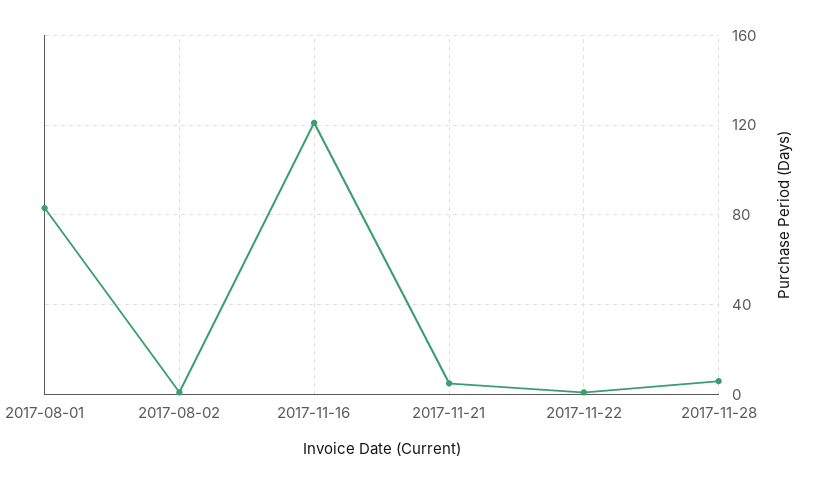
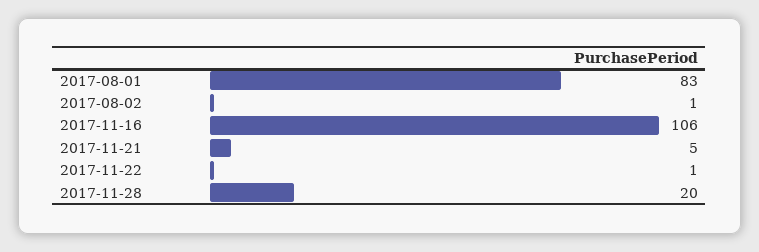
2017-11-16: 120 -> 106
2017-11-28: 5 -> 20

